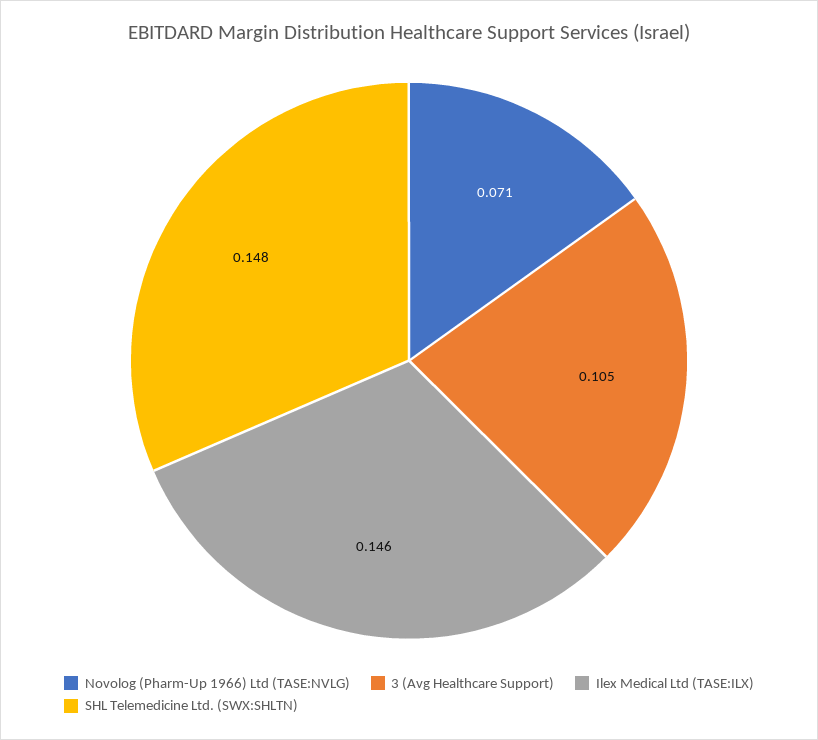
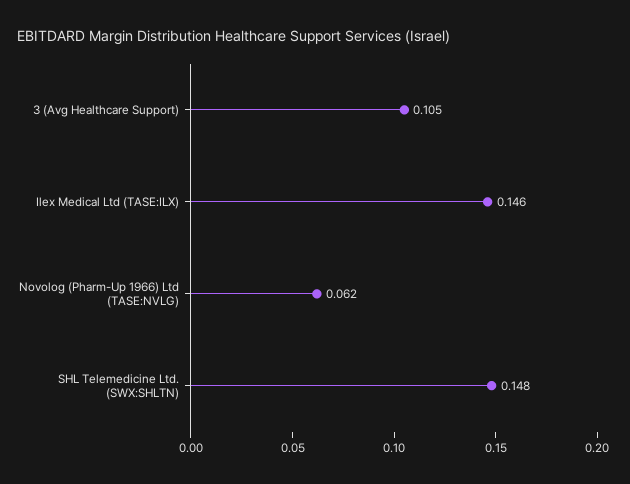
Novolog (Pharm-Up 1966) Ltd (TASE:NVLG): 0.071 -> 0.062

